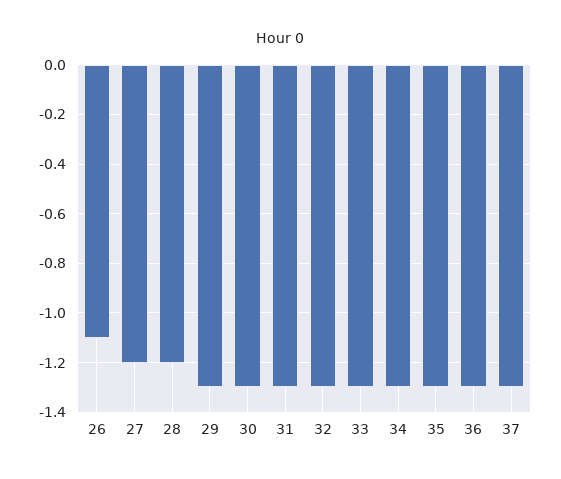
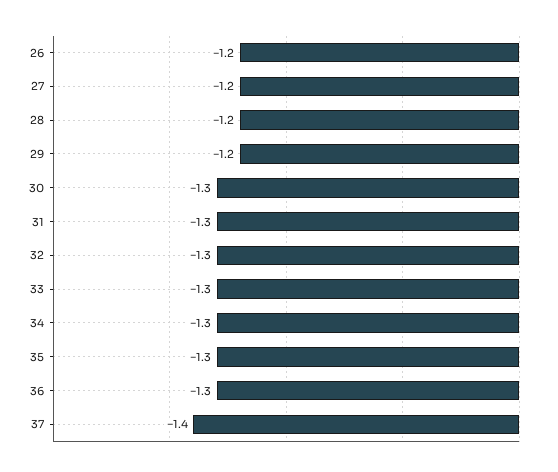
26: -1.1 -> -1.2
29: -1.3 -> -1.2
37: -1.3 -> -1.4

